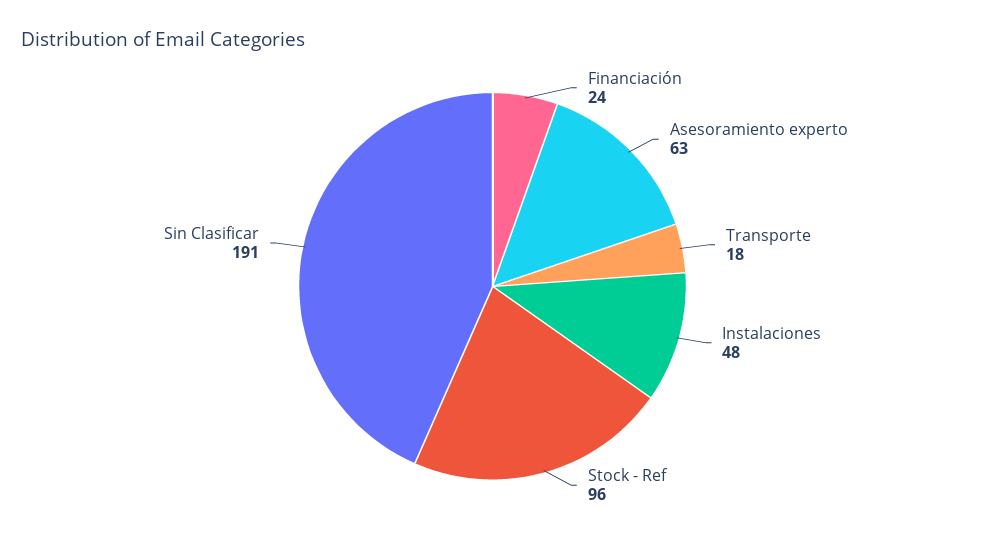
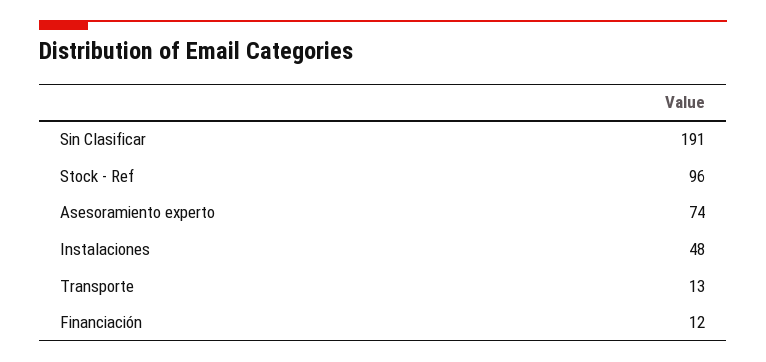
Financiación: 24 -> 12
Asesoramiento experto: 63 -> 74
Transporte: 18 -> 13

